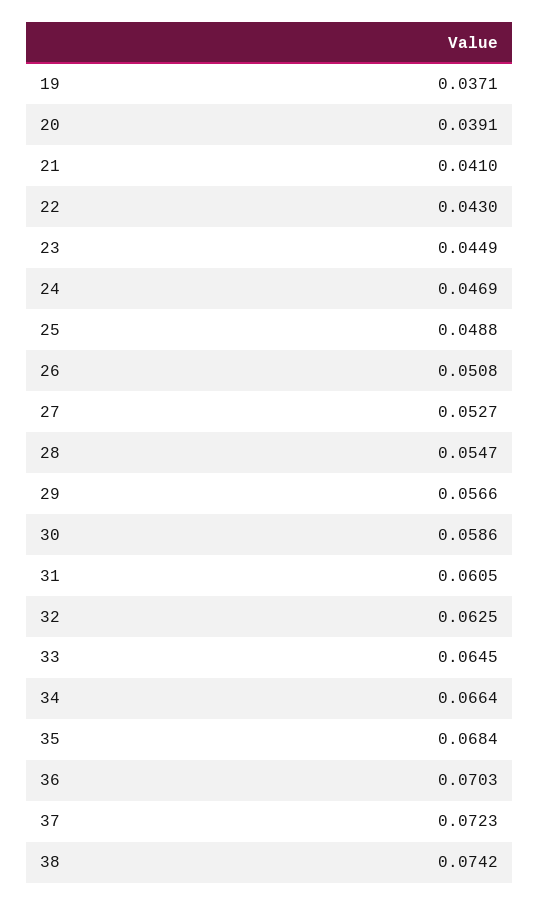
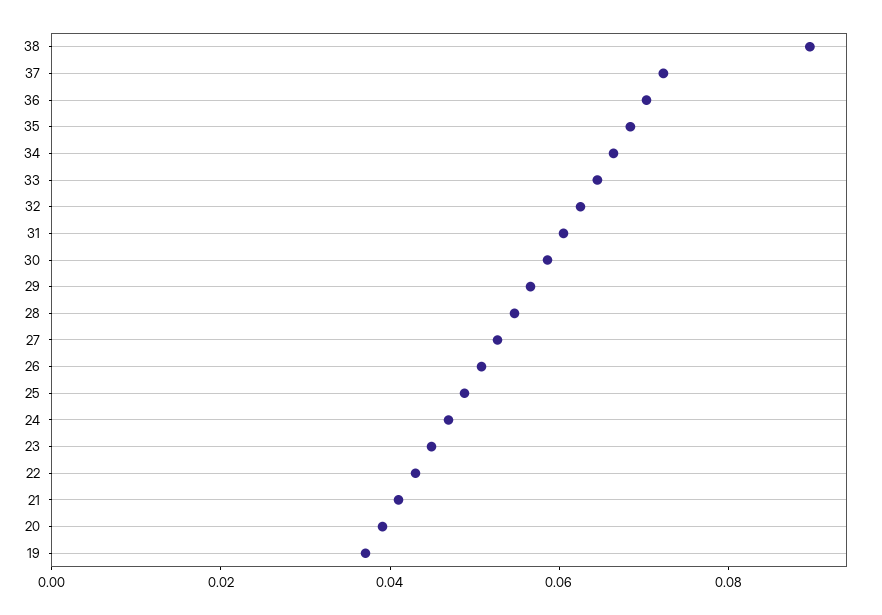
38: 0.0742 -> 0.09

